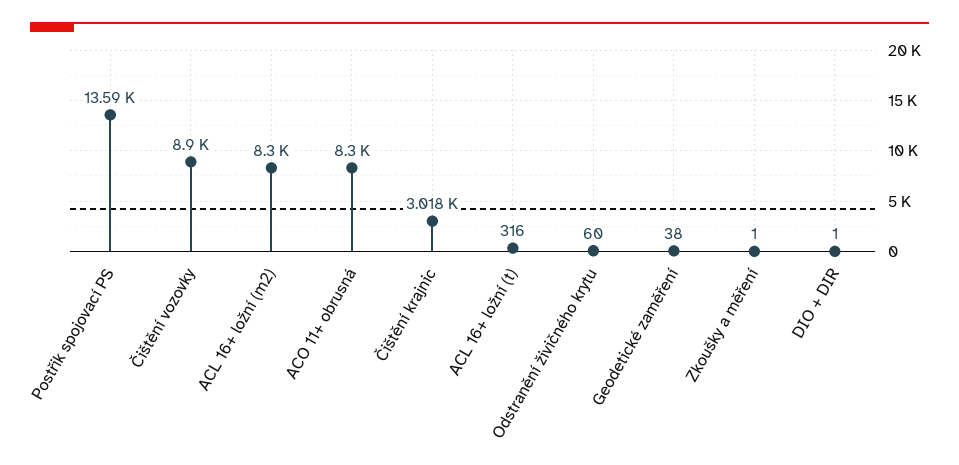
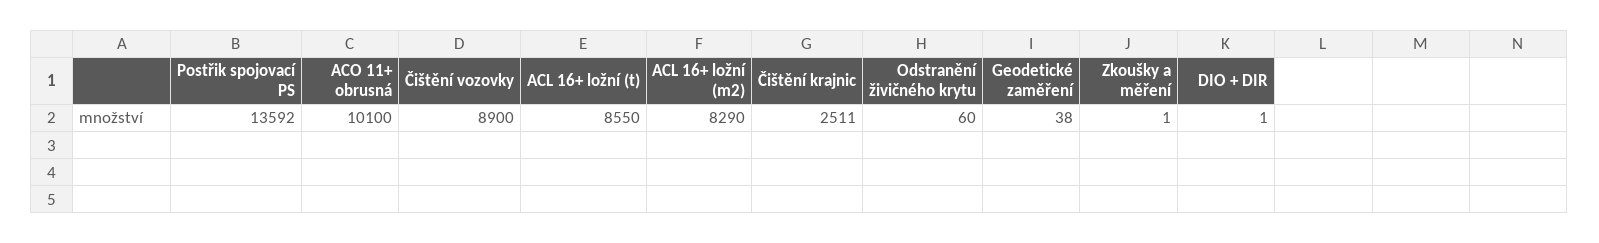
ACL 16+ ložní (m2): 8300 -> 8290
ACO 11+ obrusná: 8300 -> 10100
Čištění krajnic: 3018 -> 2511
ACL 16+ ložní (t): 316 -> 8550

